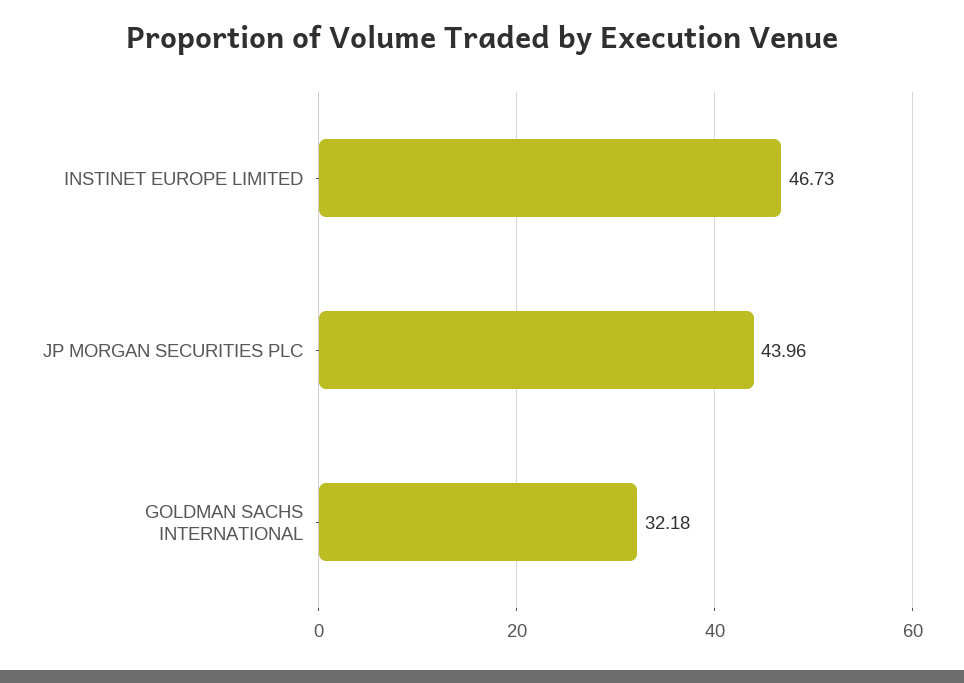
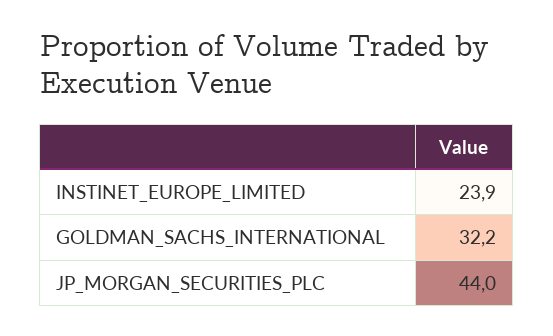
INSTINET EUROPE LIMITED: 46.73 -> 23.9

